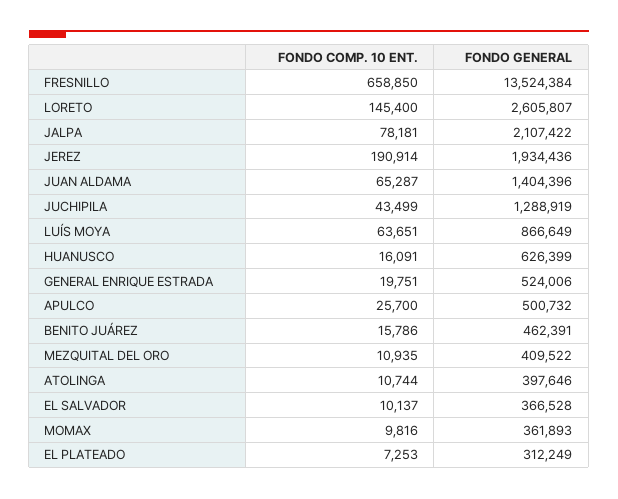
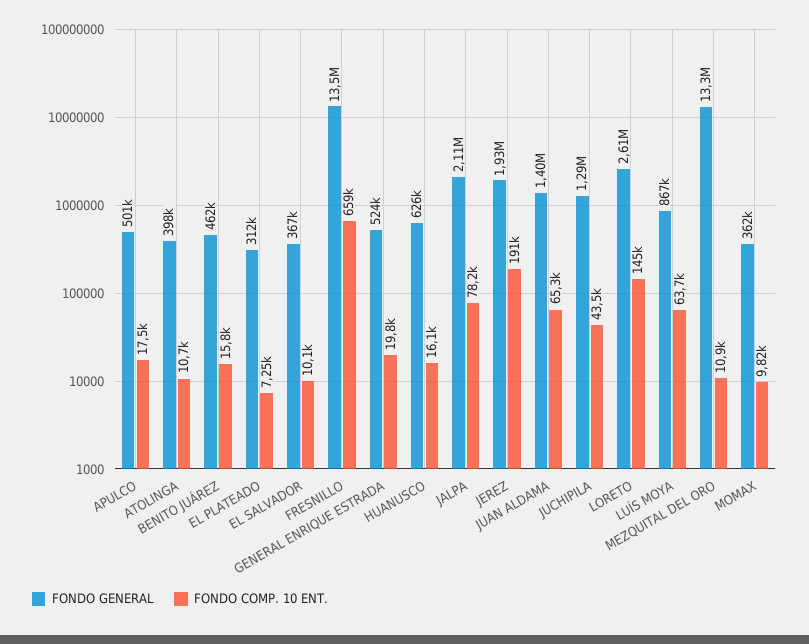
FONDO COMP. 10 ENT., APULCO: 25700 -> 17500
FONDO GENERAL, MEZQUITAL DEL ORO: 409522 -> 13300000

